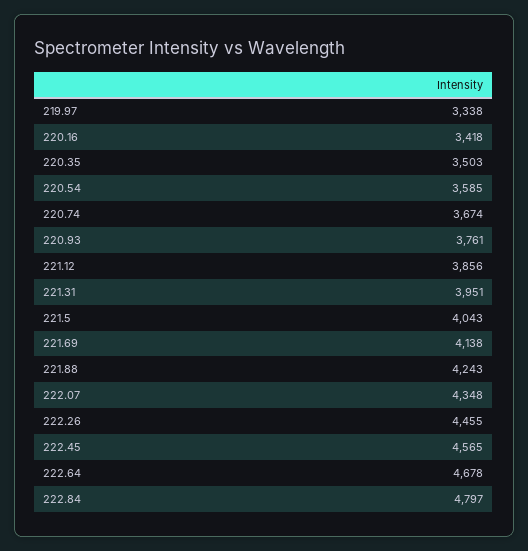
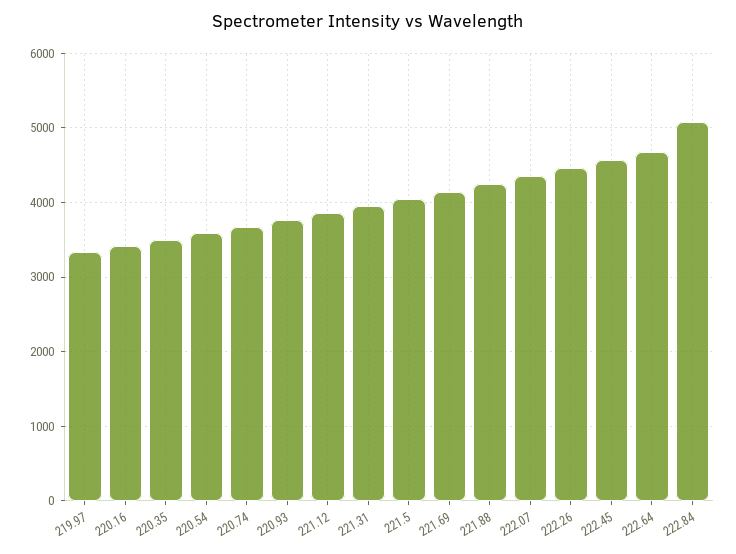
222.84: 4797 -> 5100

